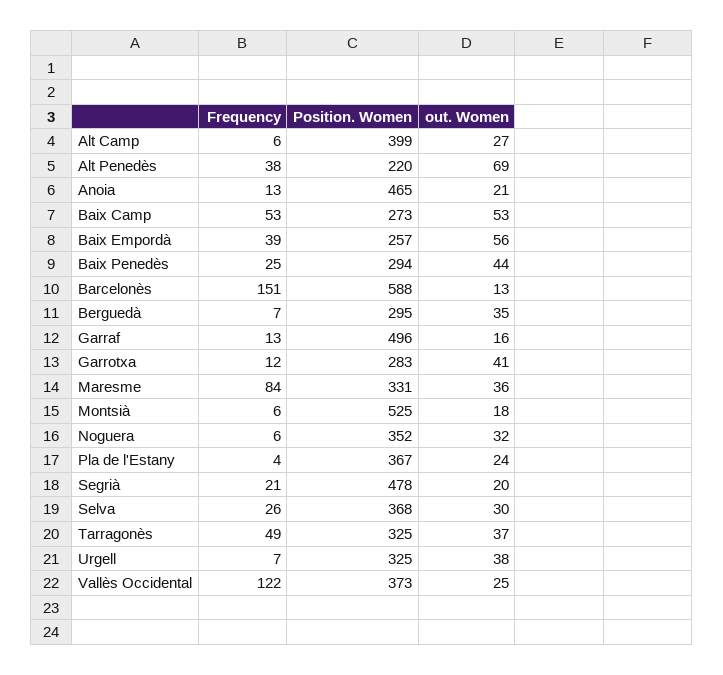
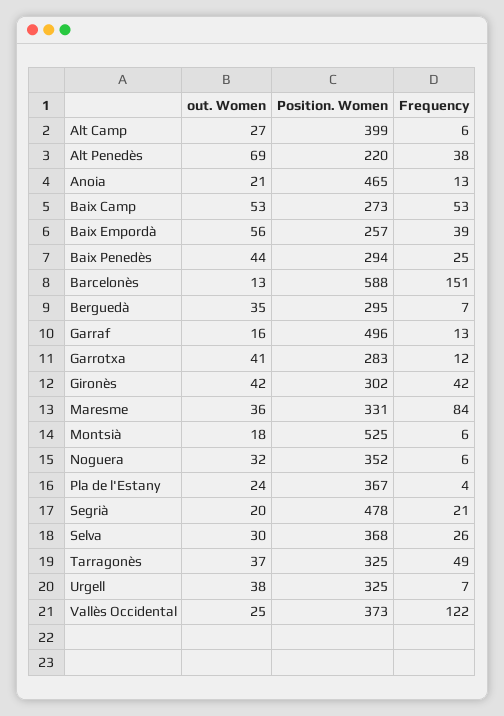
out. Women, Gironès: none -> 42
Position. Women, Gironès: none -> 302
Frequency, Gironès: none -> 42

